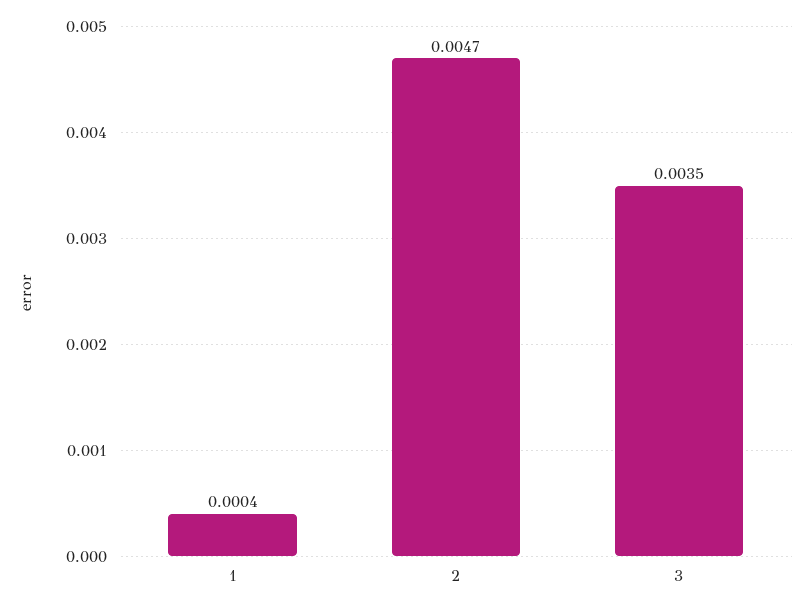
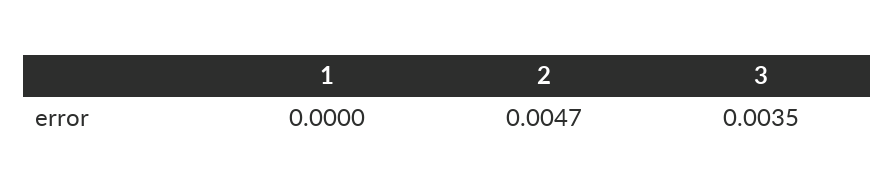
1: 0.0004 -> 0

